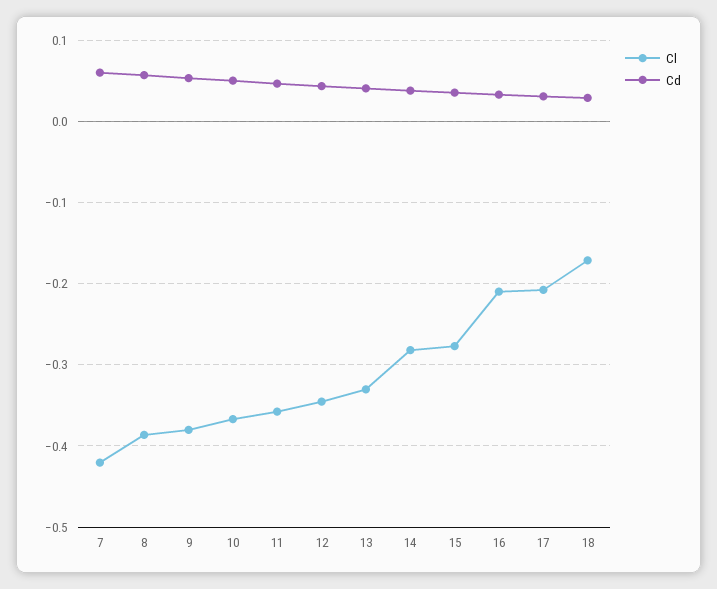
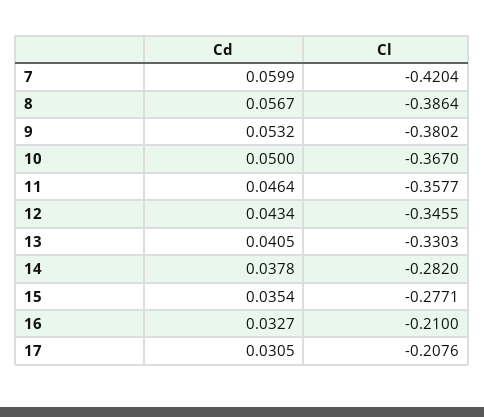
Cl, 18: -0.17 -> none
Cd, 18: 0.03 -> none

